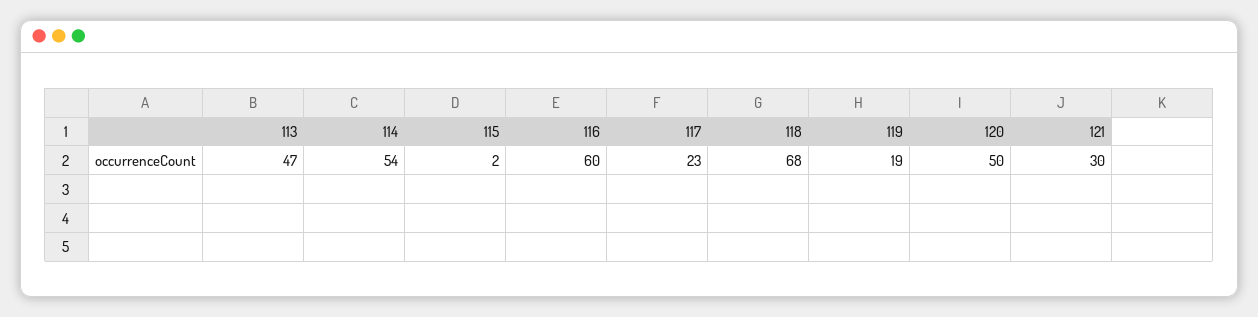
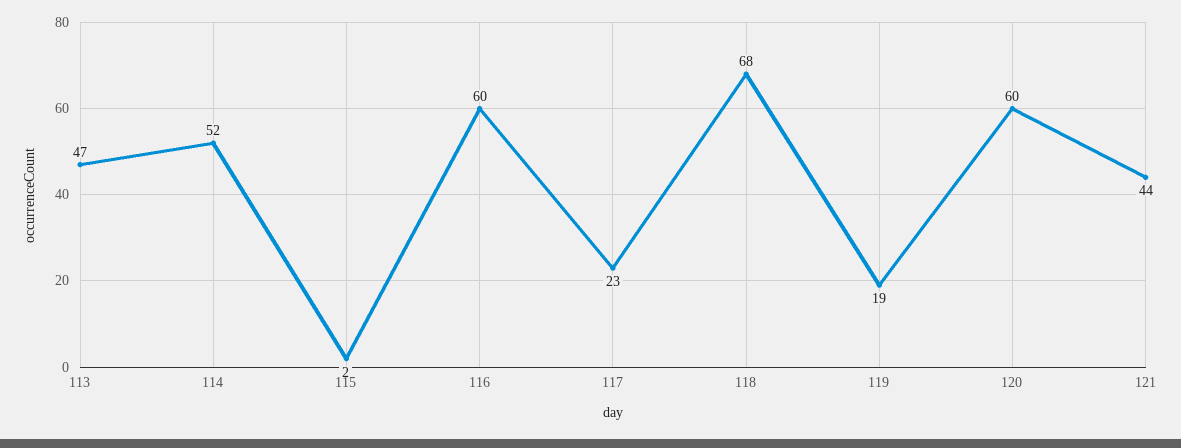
114: 54 -> 52
120: 50 -> 60
121: 30 -> 44

